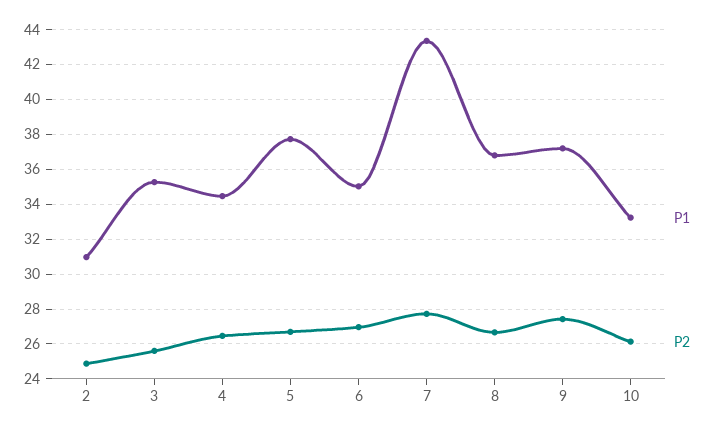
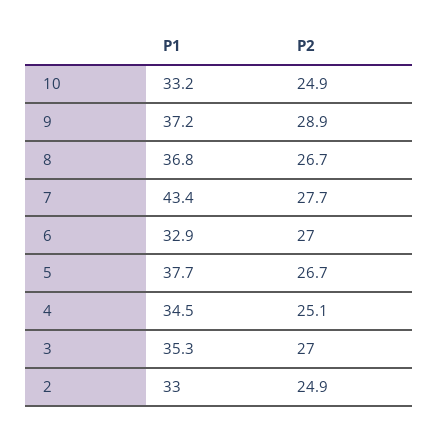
P1, 2: 31 -> 33
P2, 3: 25.5 -> 27
P2, 4: 26.5 -> 25.1
P1, 6: 35 -> 32.9
P2, 9: 27.5 -> 28.9
P2, 10: 26 -> 24.9

